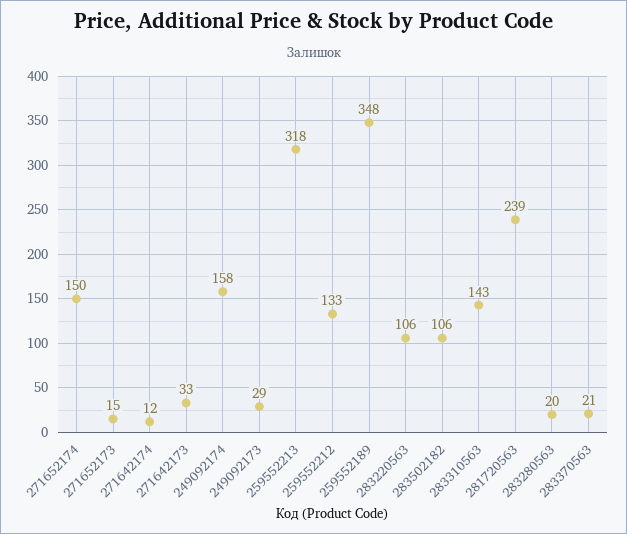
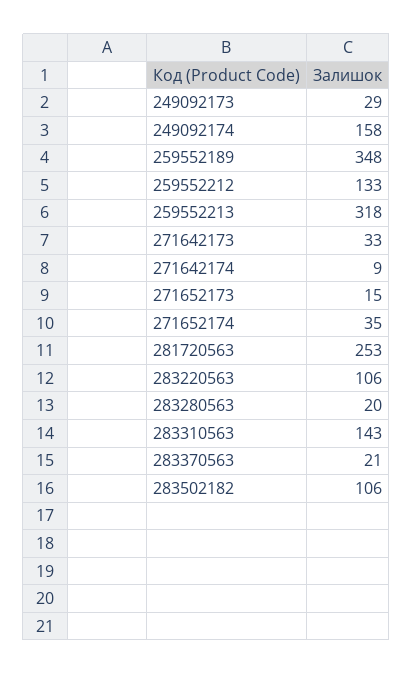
271652174: 150 -> 35
271642174: 12 -> 9
281720563: 239 -> 253

